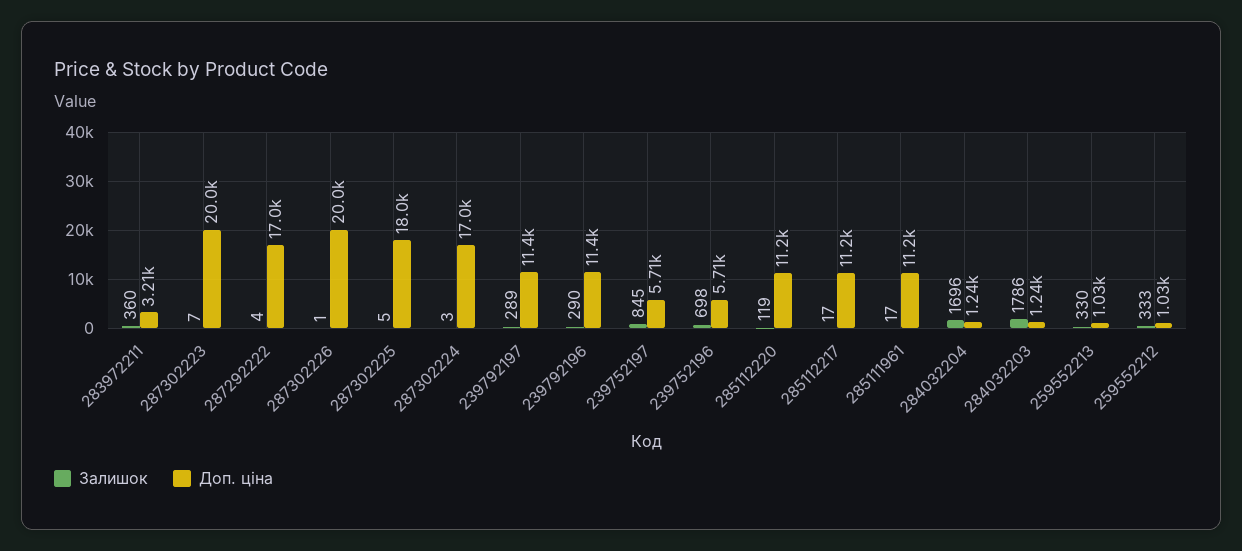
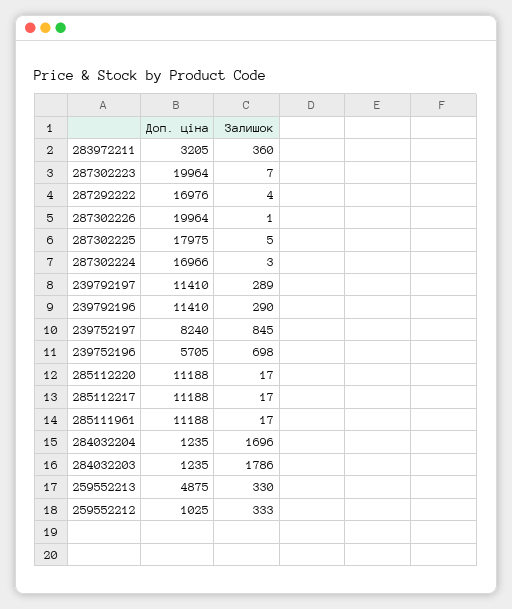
Доп. ціна, 239752197: 5710 -> 8240
Залишок, 285112220: 119 -> 17
Доп. ціна, 259552213: 1030 -> 4875

